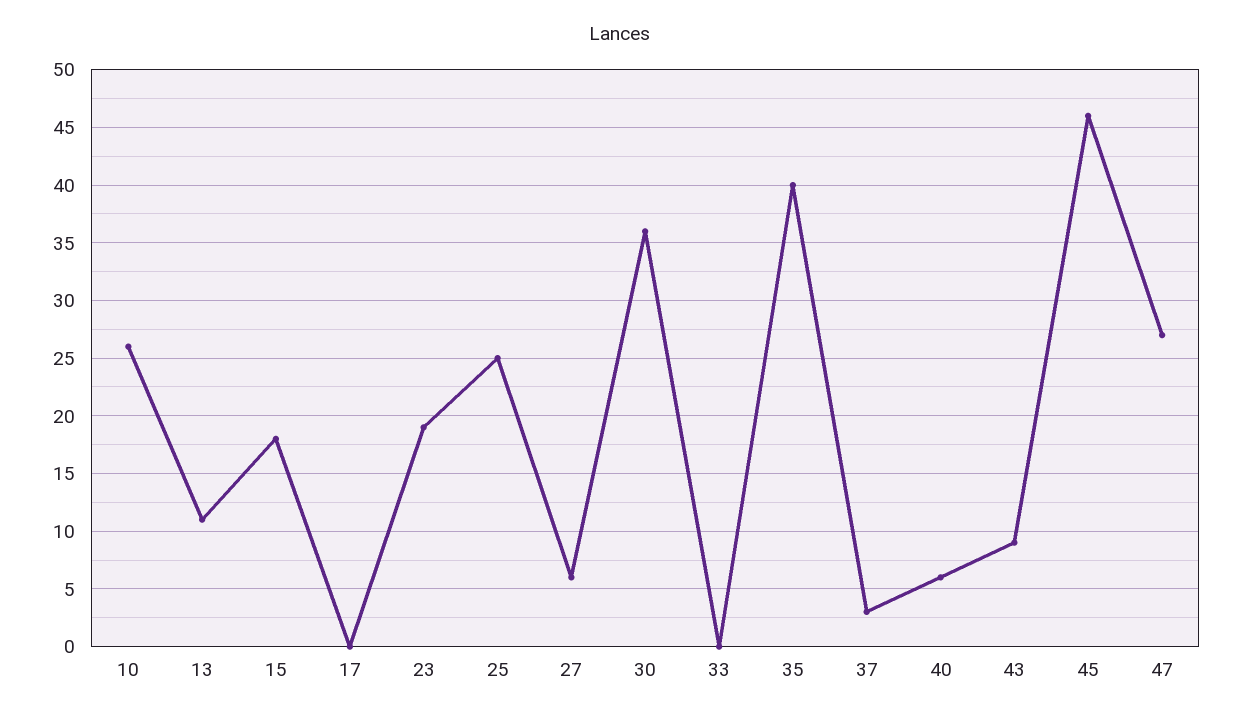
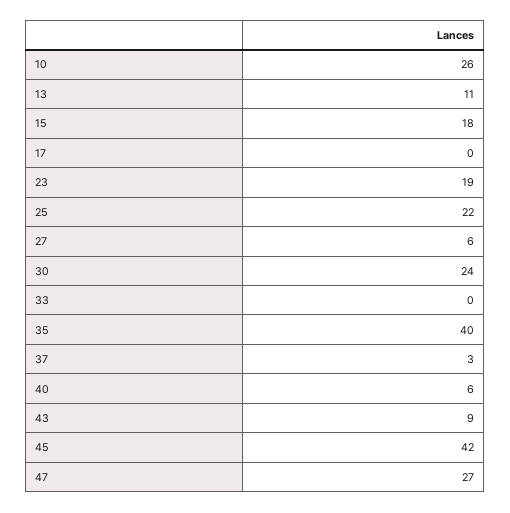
25: 25 -> 22
30: 36 -> 24
45: 46 -> 42

